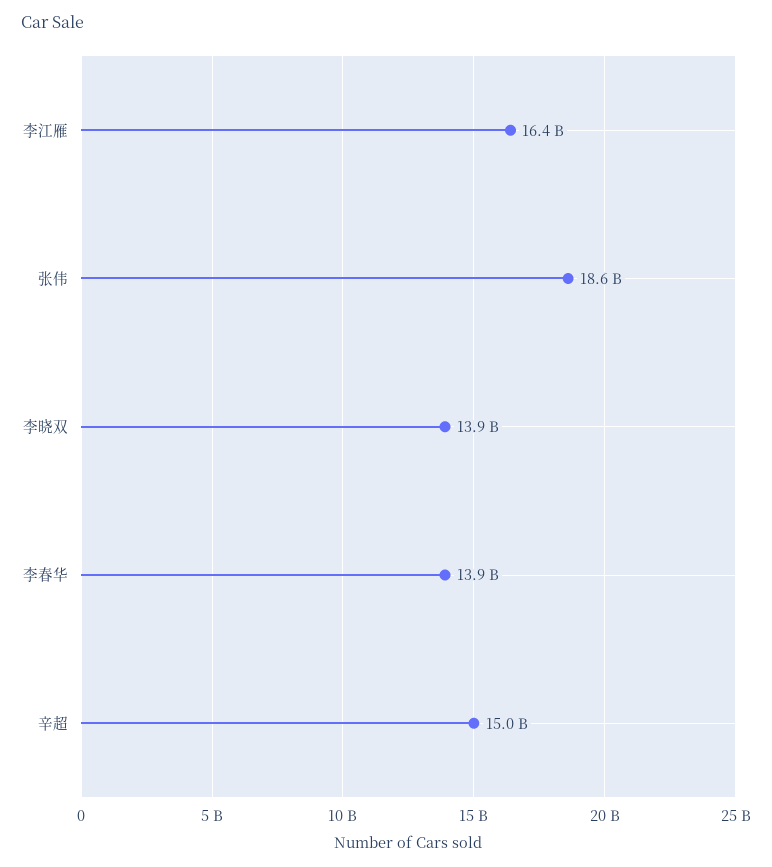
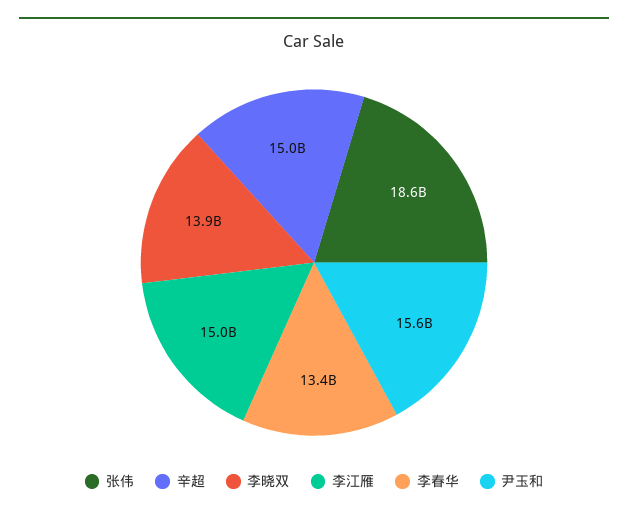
李江雁: 16400000000 -> 15000000000
李春华: 13900000000 -> 13400000000
尹玉和: none -> 15600000000

